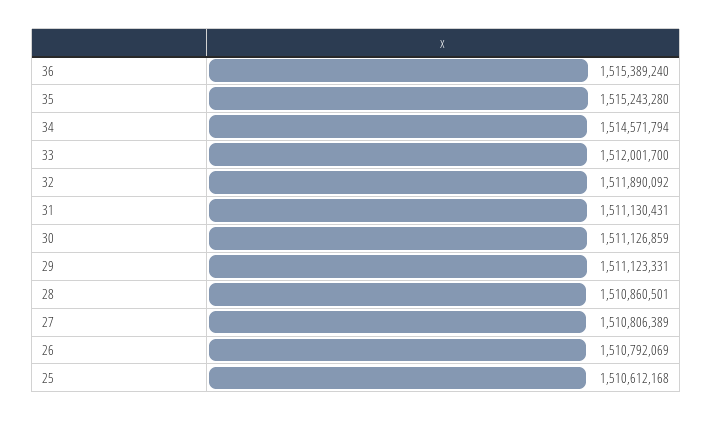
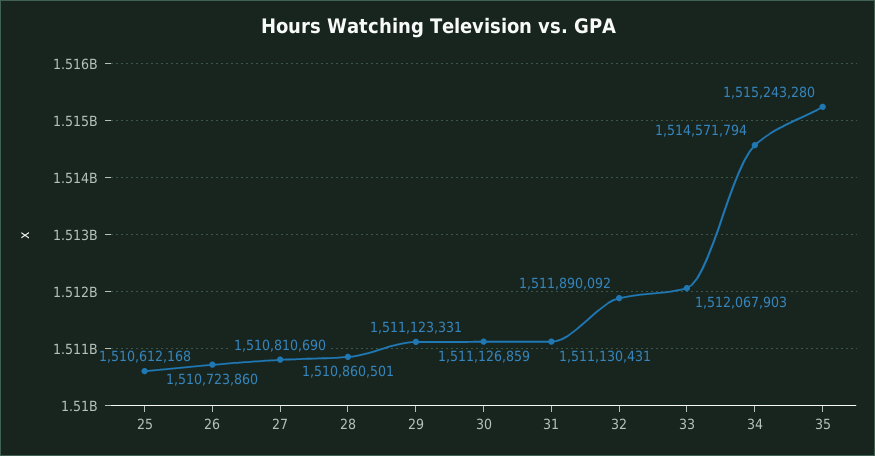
36: 1515389240 -> none
33: 1512001700 -> 1512067903
27: 1510806389 -> 1510810690
26: 1510792069 -> 1510723860

